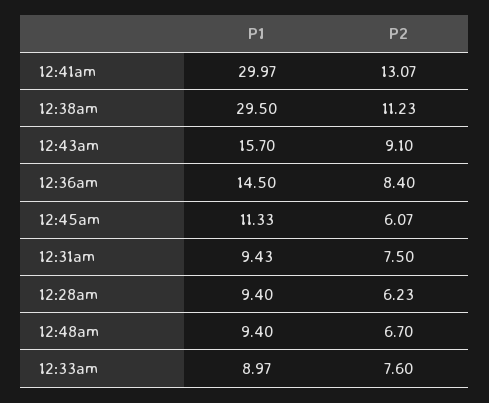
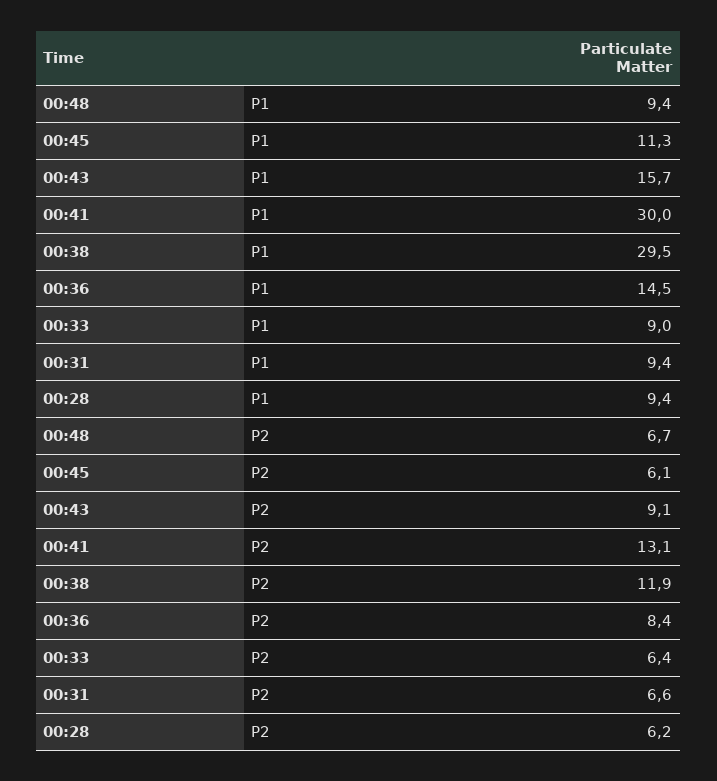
P2, 12:38am: 11.23 -> 11.9
P2, 12:31am: 7.5 -> 6.6
P2, 12:33am: 7.6 -> 6.4

